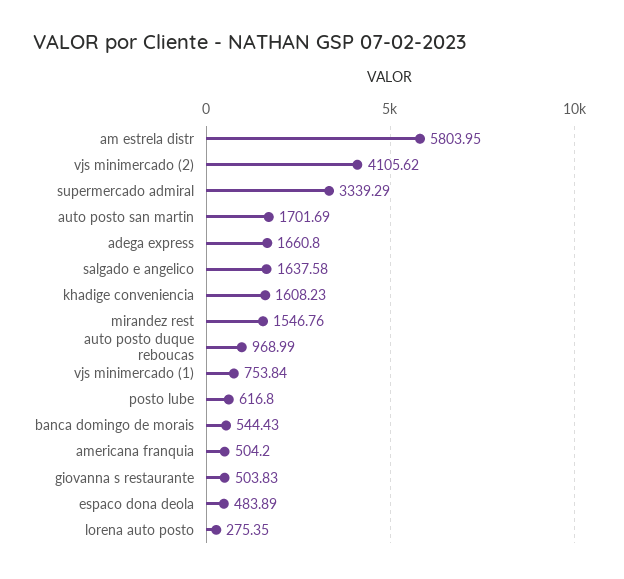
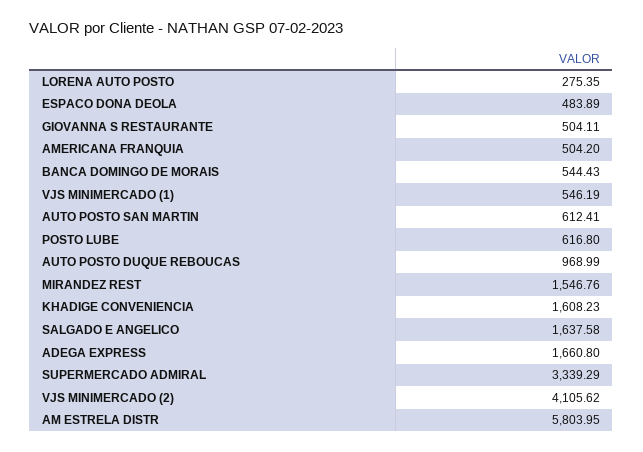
auto posto san martin: 1701.69 -> 612.41
vjs minimercado (1): 753.84 -> 546.19
giovanna s restaurante: 503.83 -> 504.11

